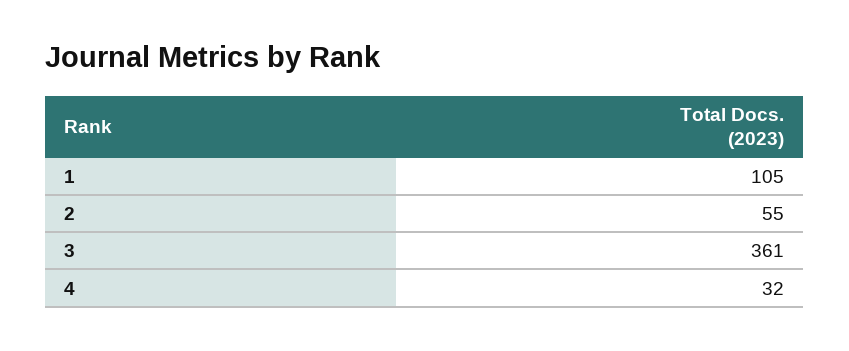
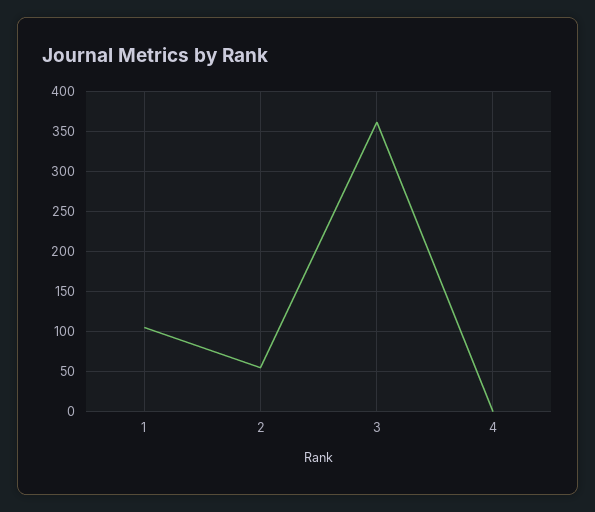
4: 32 -> 0

